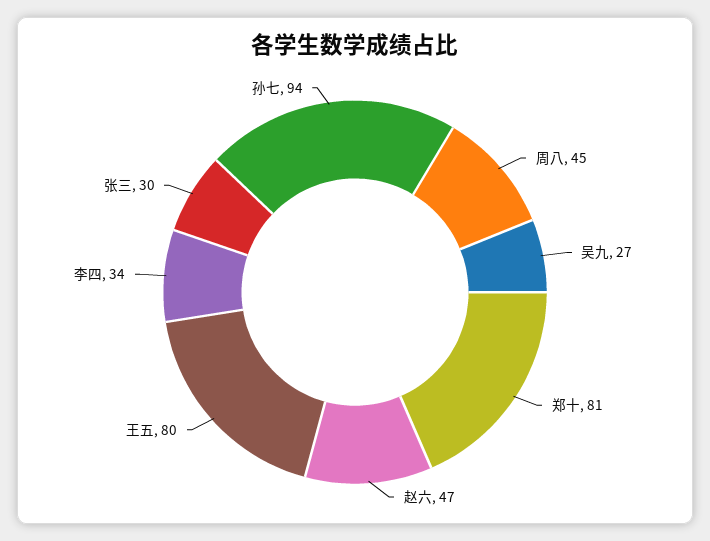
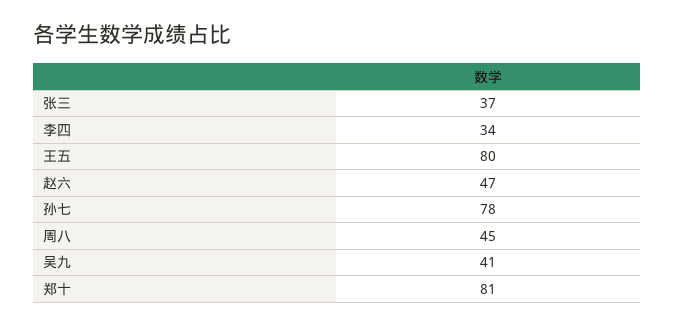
吴九: 27 -> 41
张三: 30 -> 37
孙七: 94 -> 78

